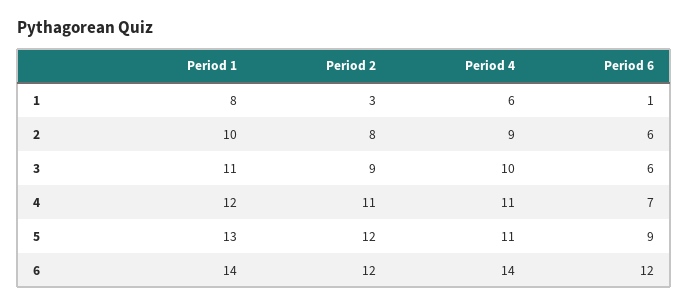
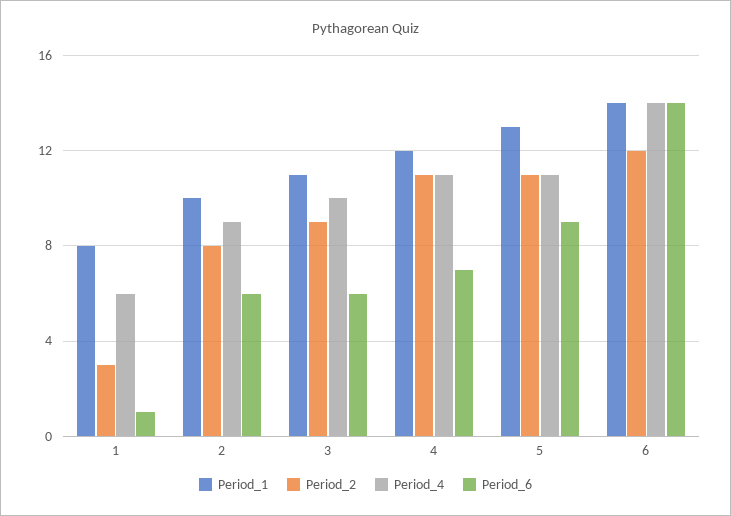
Period 2, 5: 12 -> 11
Period 6, 6: 12 -> 14

